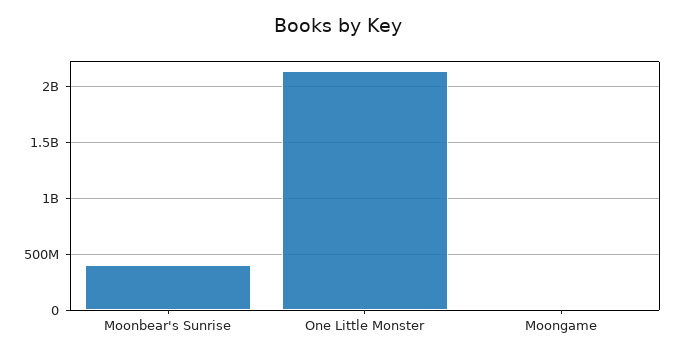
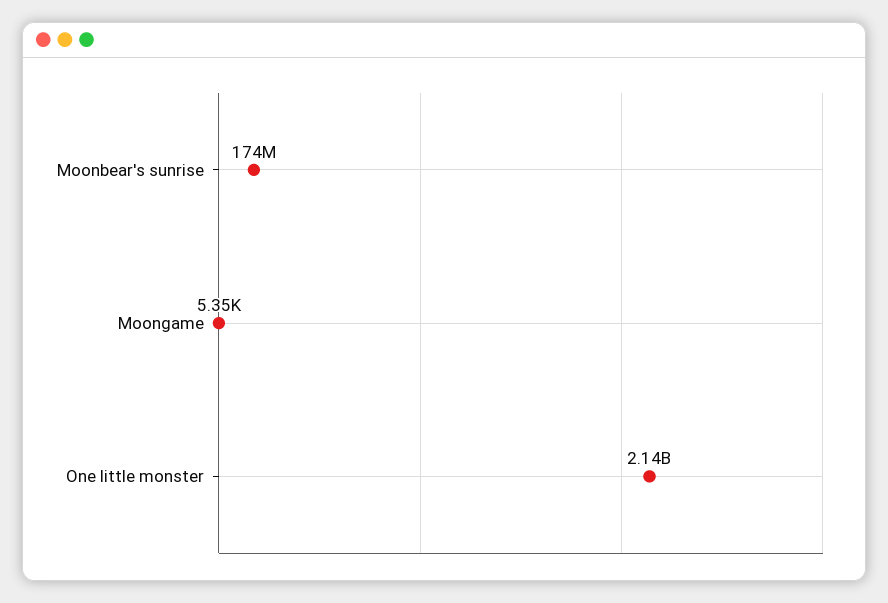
Moonbear's Sunrise: 400000000 -> 174000000

